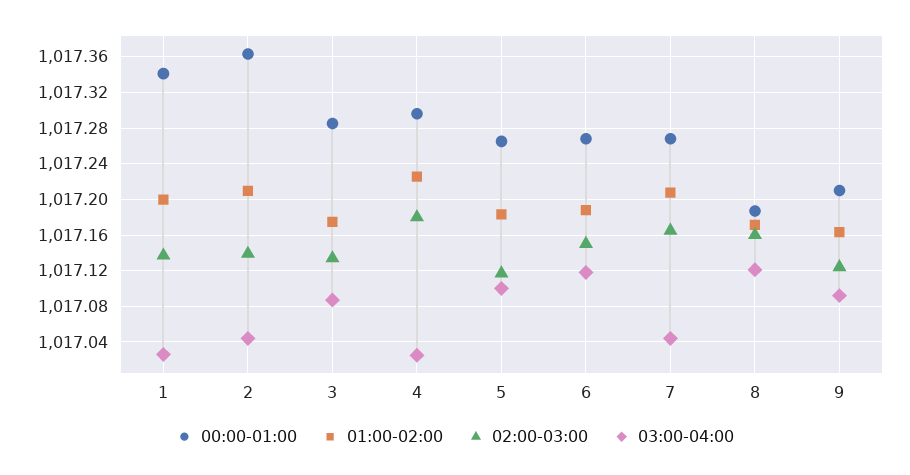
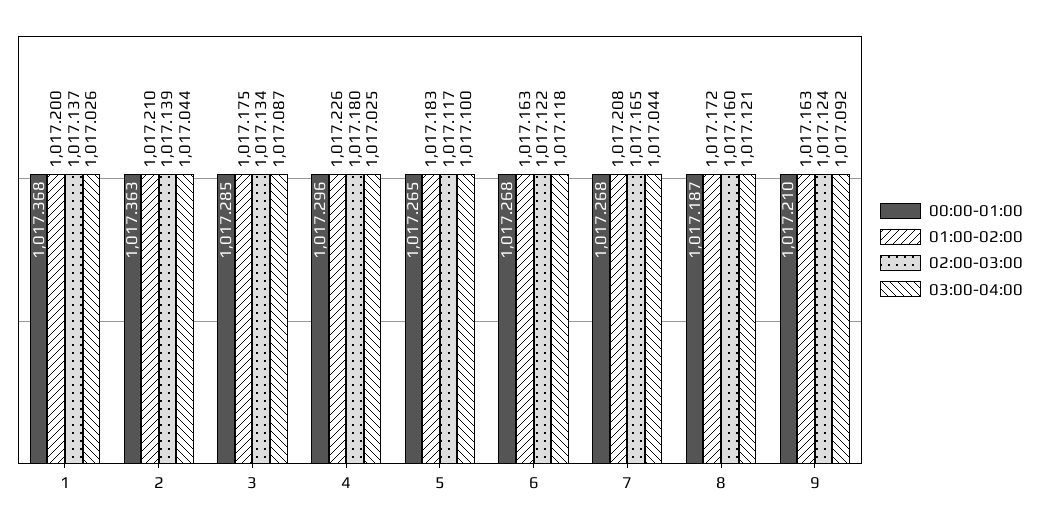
00:00-01:00, 1: 1017.34 -> 1017.368
01:00-02:00, 6: 1017.19 -> 1017.163
02:00-03:00, 6: 1017.15 -> 1017.122

